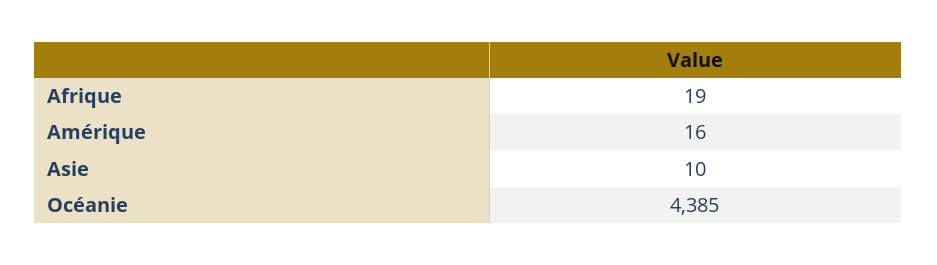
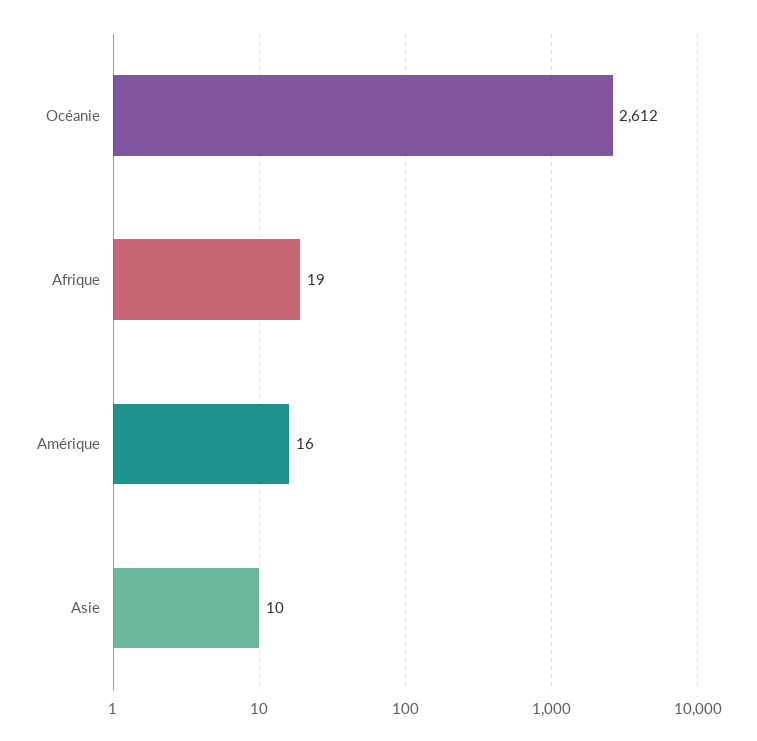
Océanie: 4385 -> 2612

